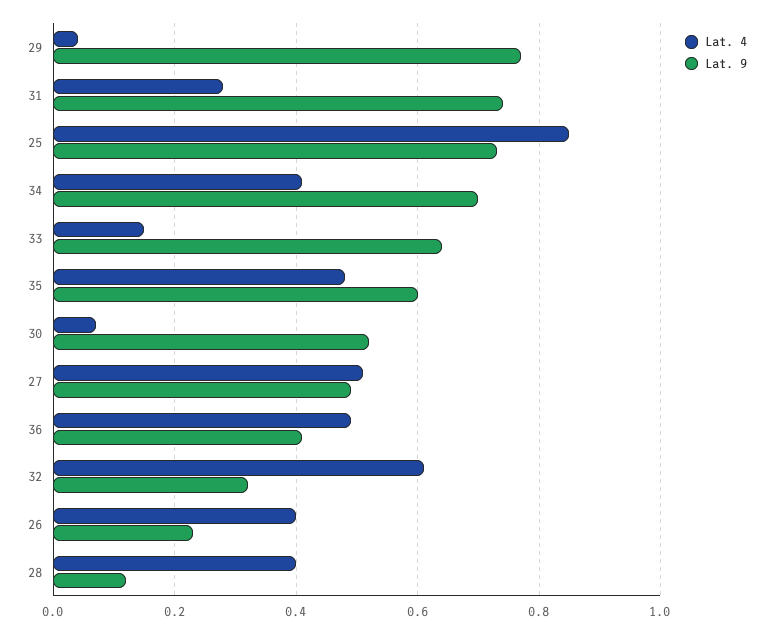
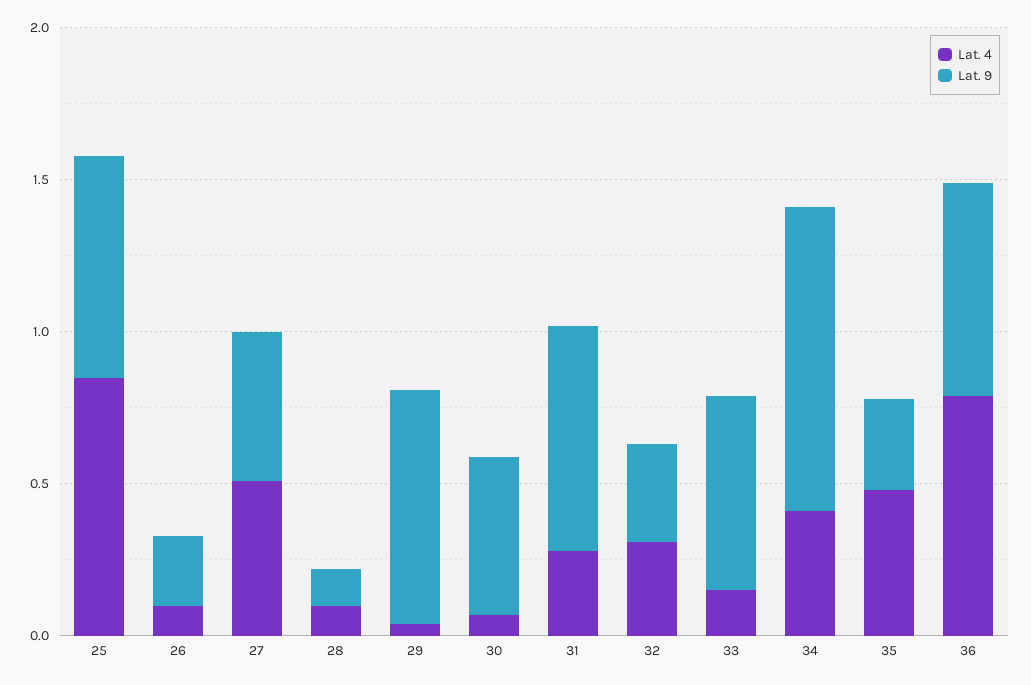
Lat. 9, 34: 0.7 -> 1
Lat. 9, 35: 0.6 -> 0.3
Lat. 4, 36: 0.5 -> 0.8
Lat. 9, 36: 0.4 -> 0.7
Lat. 4, 32: 0.6 -> 0.3
Lat. 4, 26: 0.4 -> 0.1
Lat. 4, 28: 0.4 -> 0.1

